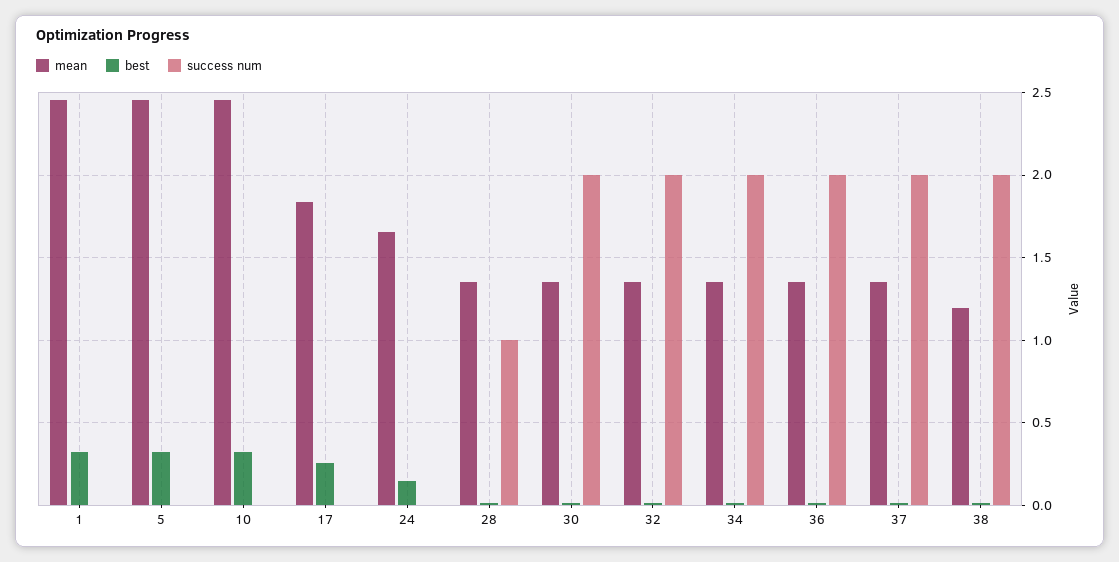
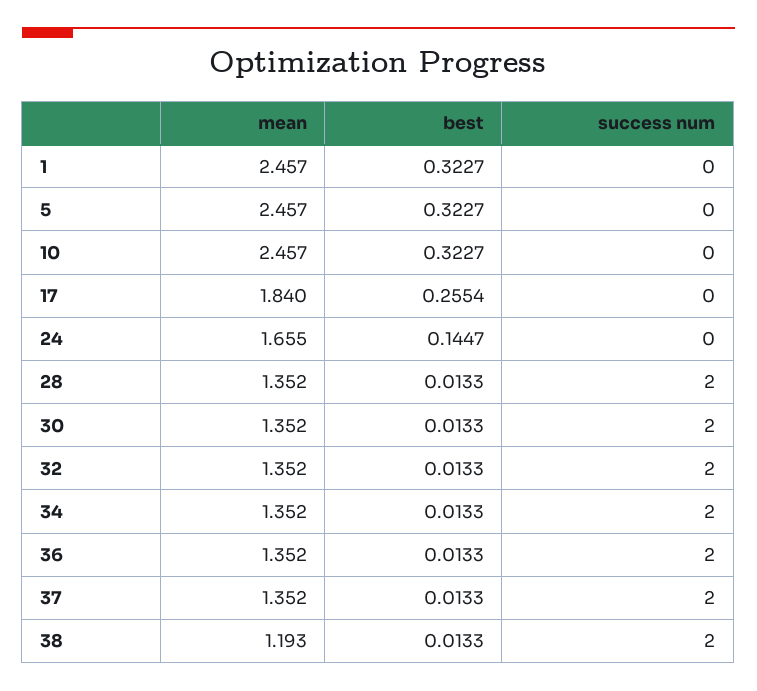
success num, 28: 1 -> 2

